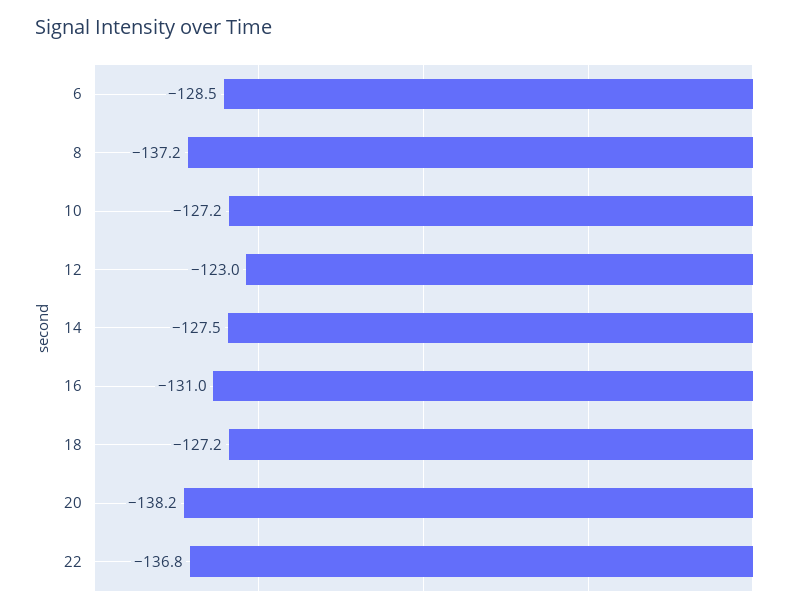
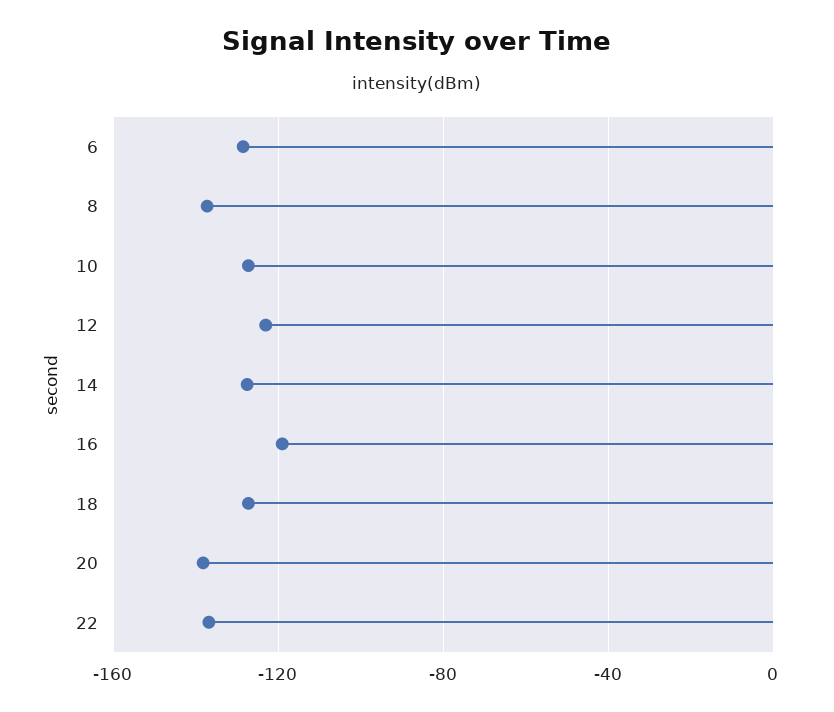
16: -131 -> -120

